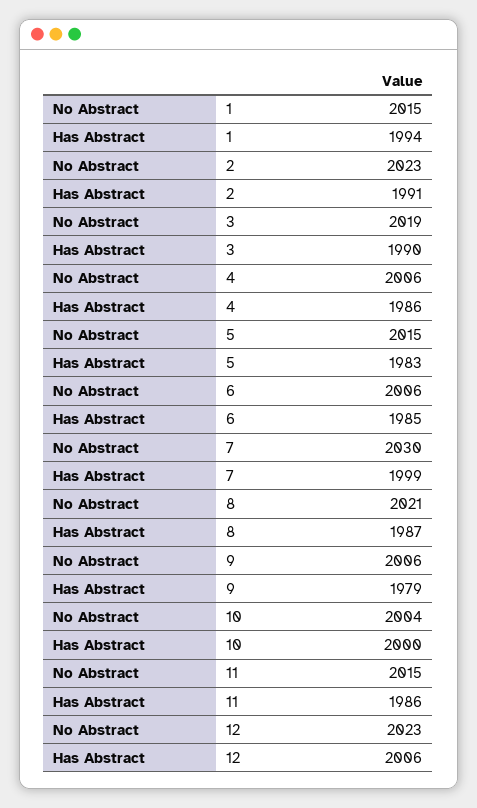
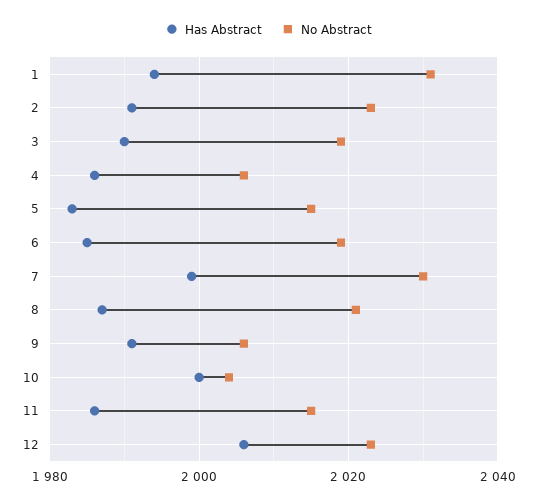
No Abstract, 1: 2015 -> 2030
No Abstract, 6: 2006 -> 2020
Has Abstract, 9: 1979 -> 1990

